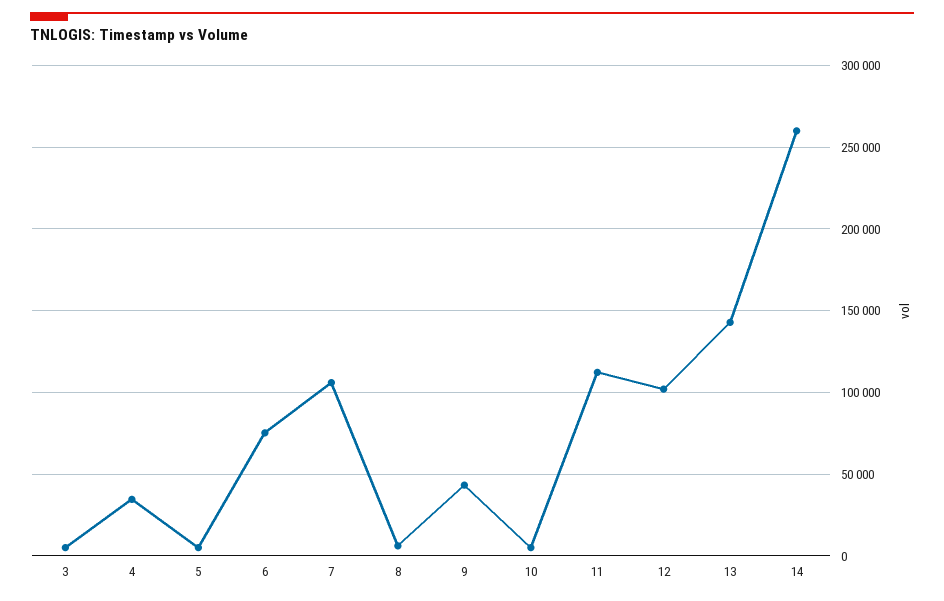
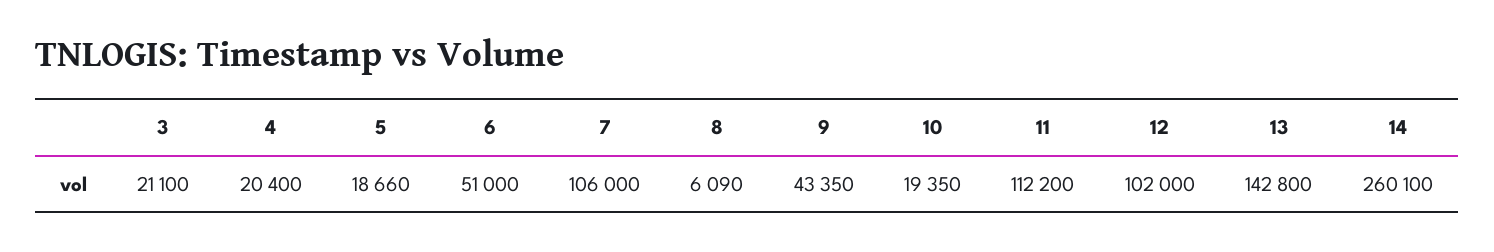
3: 5000 -> 21100
4: 35000 -> 20400
5: 5000 -> 18660
6: 75000 -> 51000
10: 5000 -> 19350

